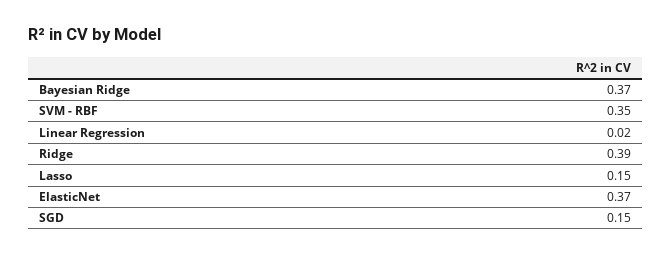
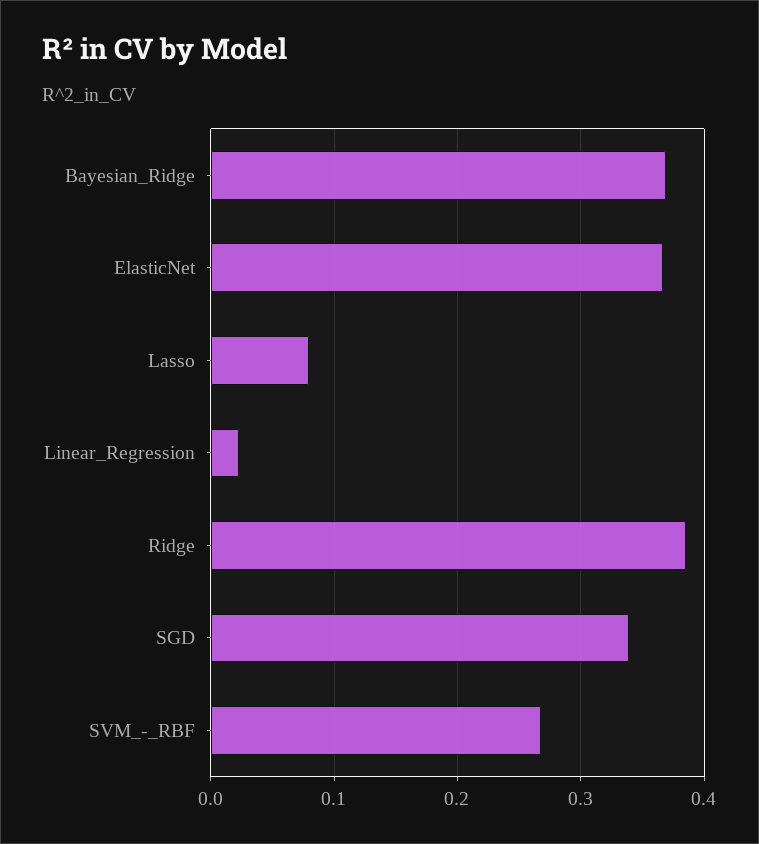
SVM - RBF: 0.35 -> 0.27
Lasso: 0.15 -> 0.08
SGD: 0.15 -> 0.34

